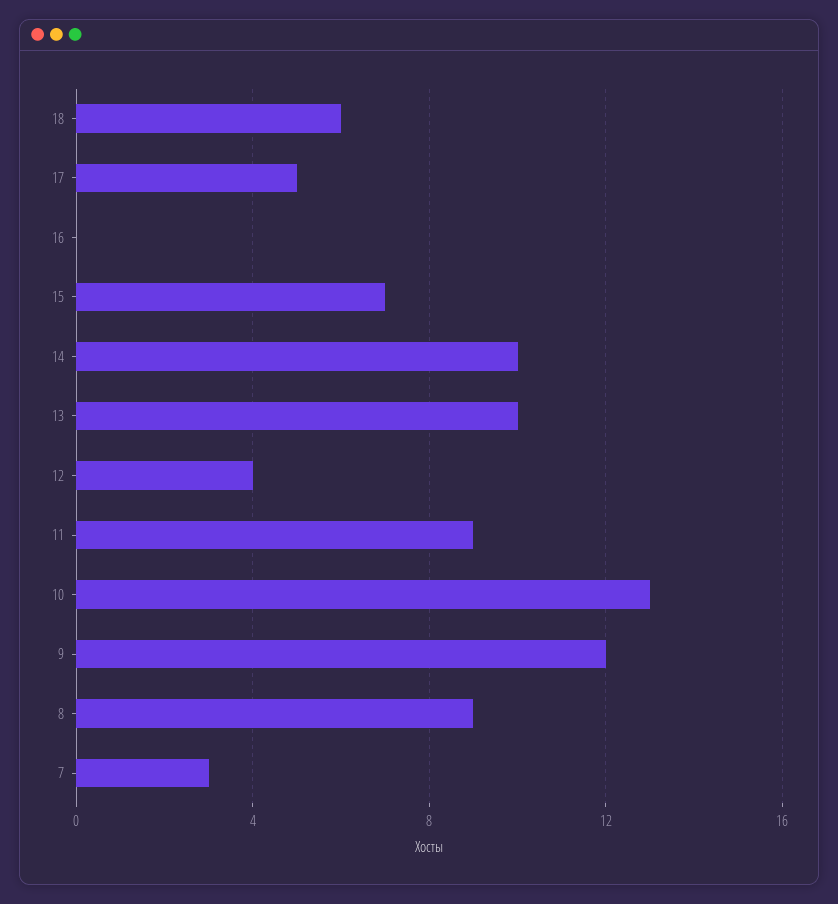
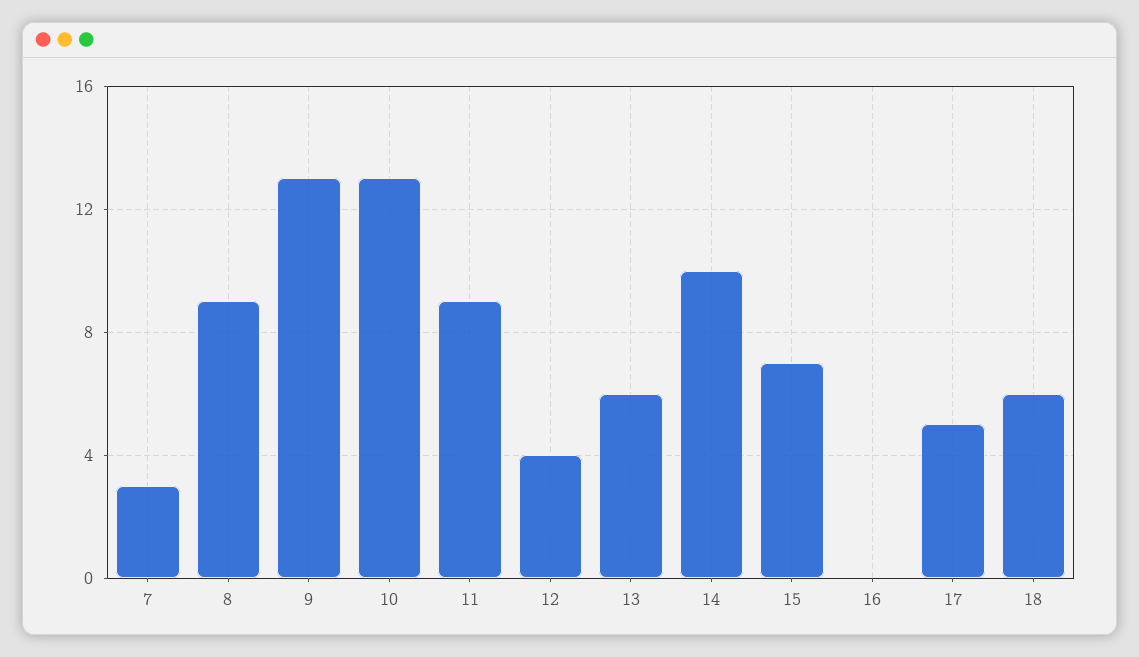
13: 10 -> 6
9: 12 -> 13

